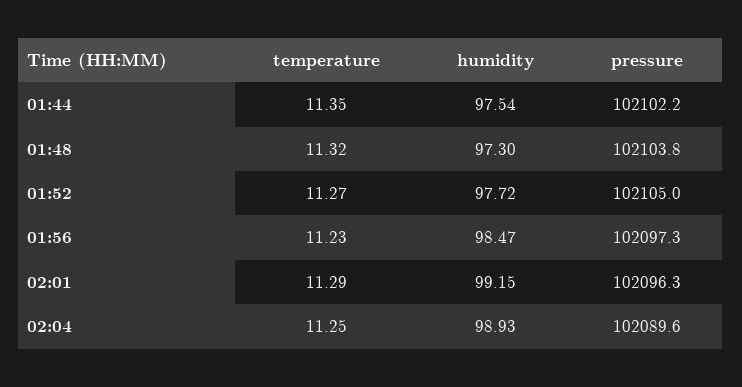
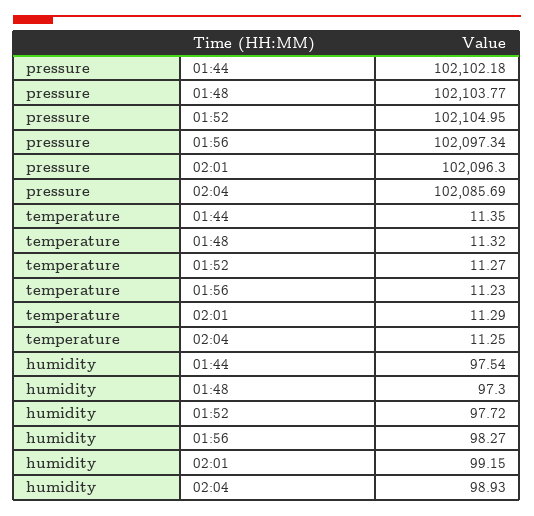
humidity, 01:56: 98.47 -> 98.27
pressure, 02:04: 102089.6 -> 102085.69

